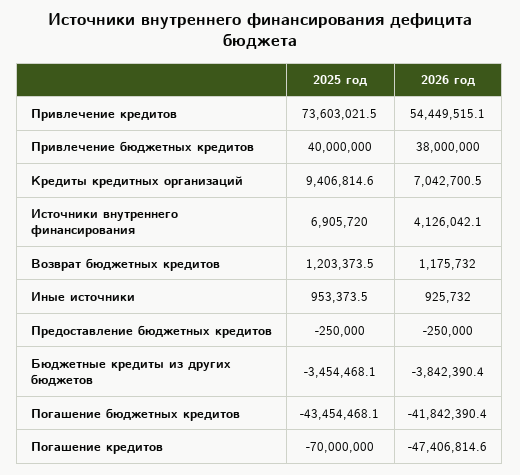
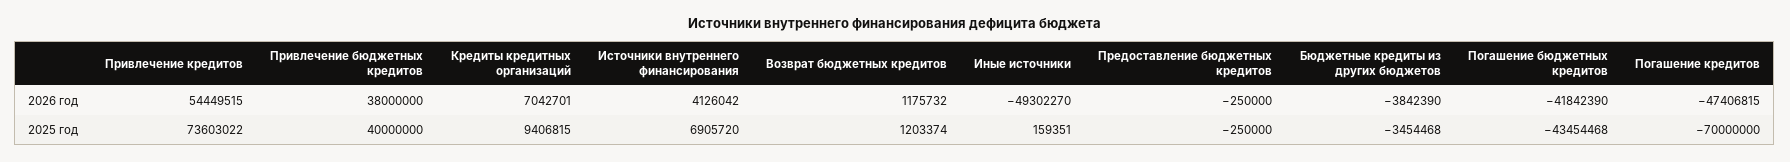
2025 год, Иные источники: 953373.5 -> 159351
2026 год, Иные источники: 925732 -> -49302270

